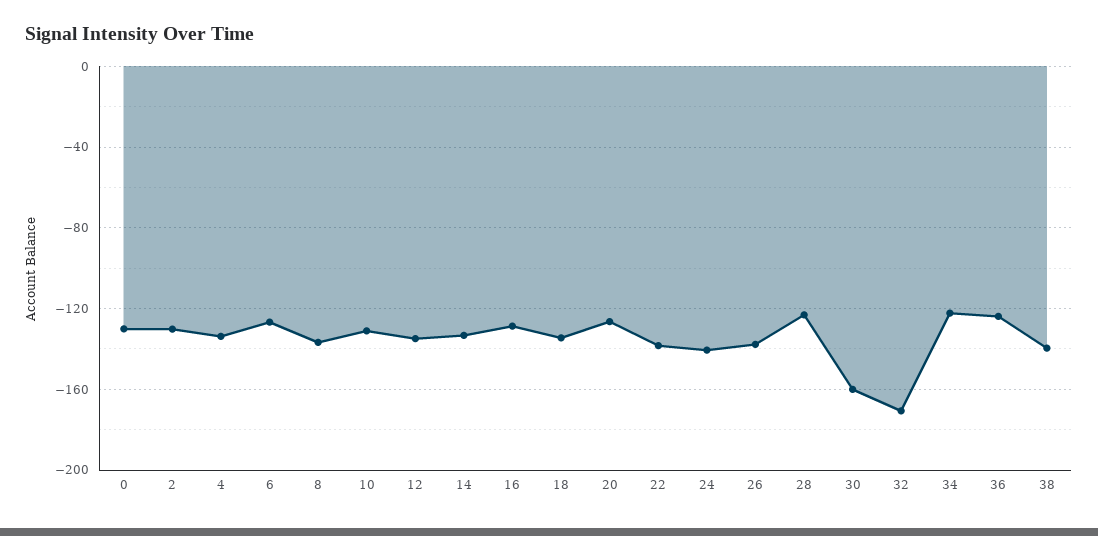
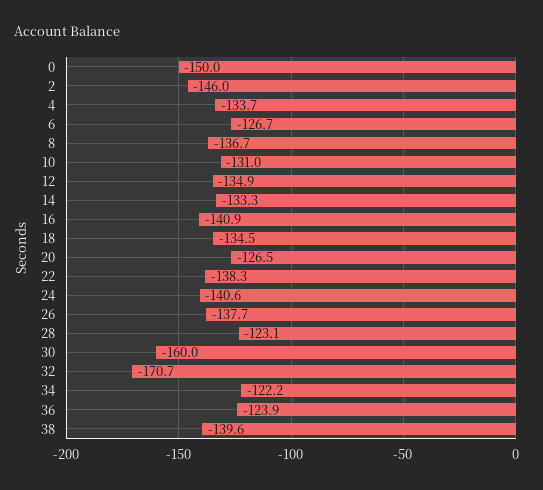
0: -130 -> -150
2: -130 -> -146
16: -130 -> -140.9

